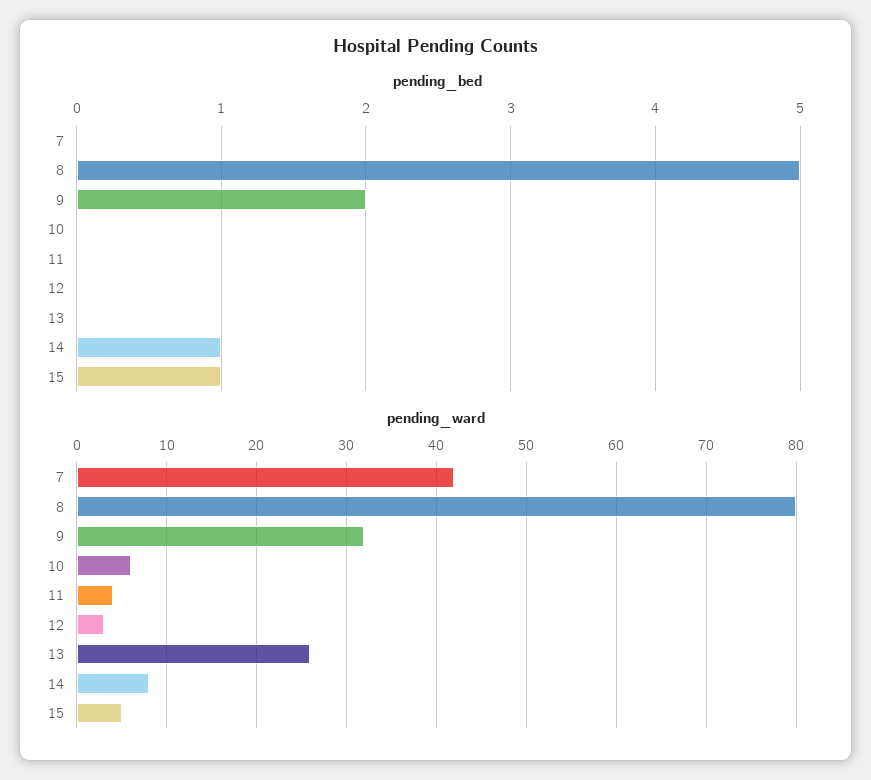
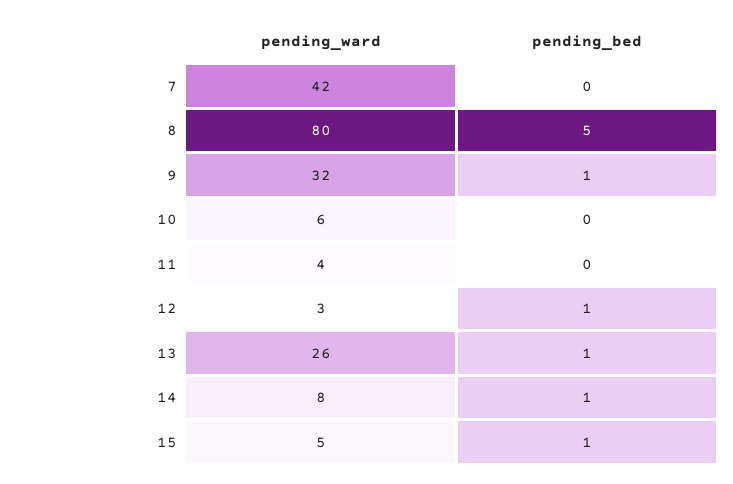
pending_bed, 9: 2 -> 1
pending_bed, 12: 0 -> 1
pending_bed, 13: 0 -> 1

